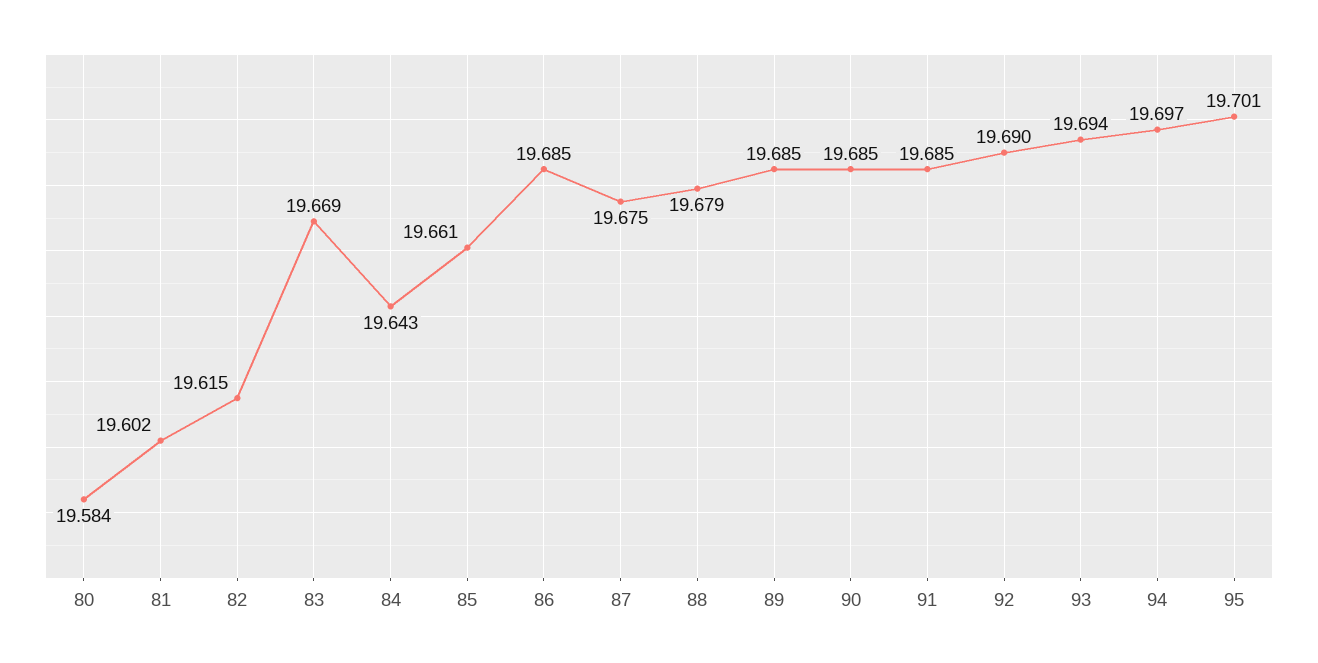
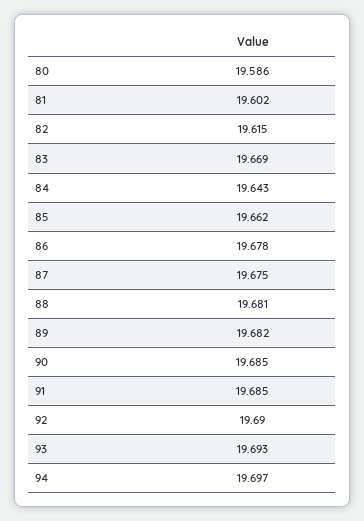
80: 19.584 -> 19.586
85: 19.661 -> 19.662
86: 19.685 -> 19.678
88: 19.679 -> 19.681
89: 19.685 -> 19.682
93: 19.694 -> 19.693
95: 19.701 -> none

